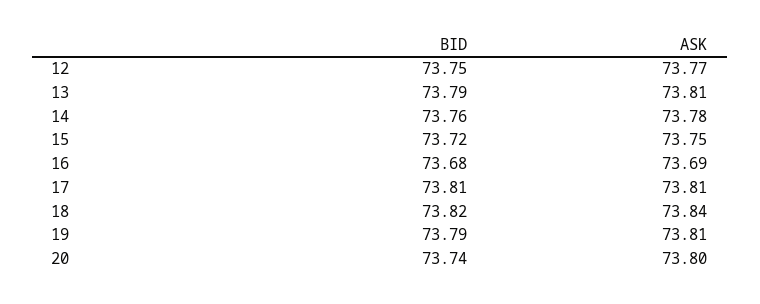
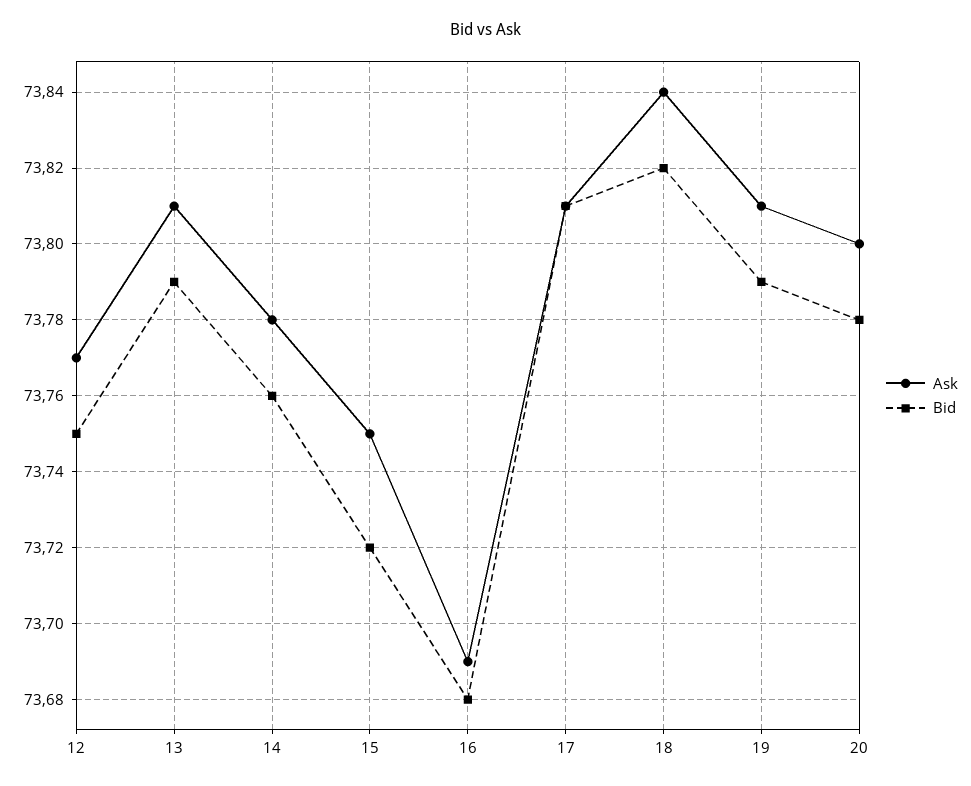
BID, 20: 73.74 -> 73.78

